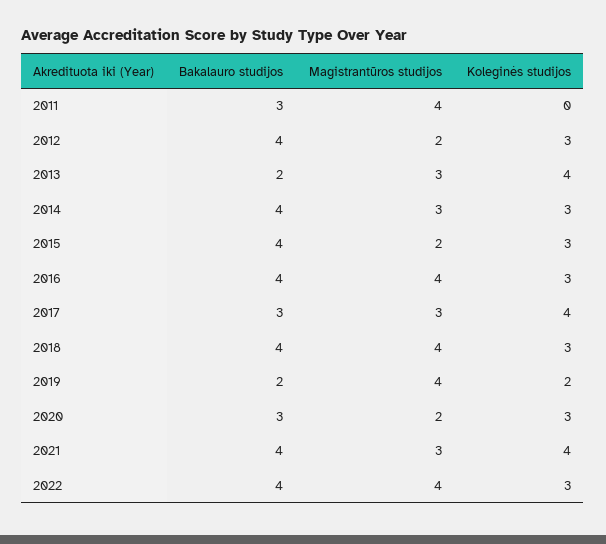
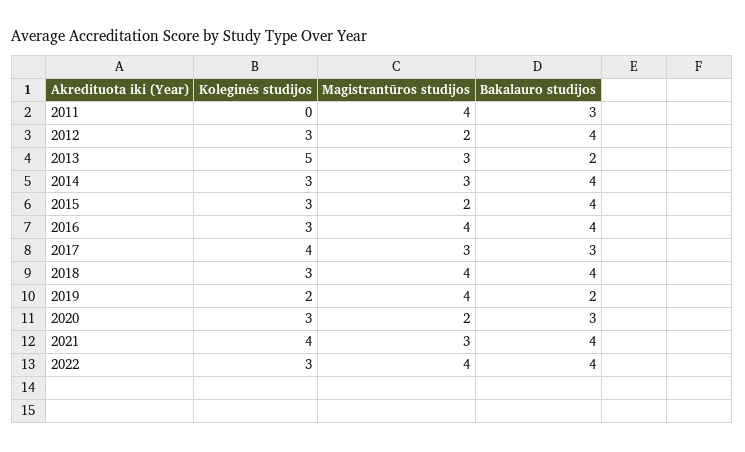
Koleginės studijos, 2013: 4 -> 5

